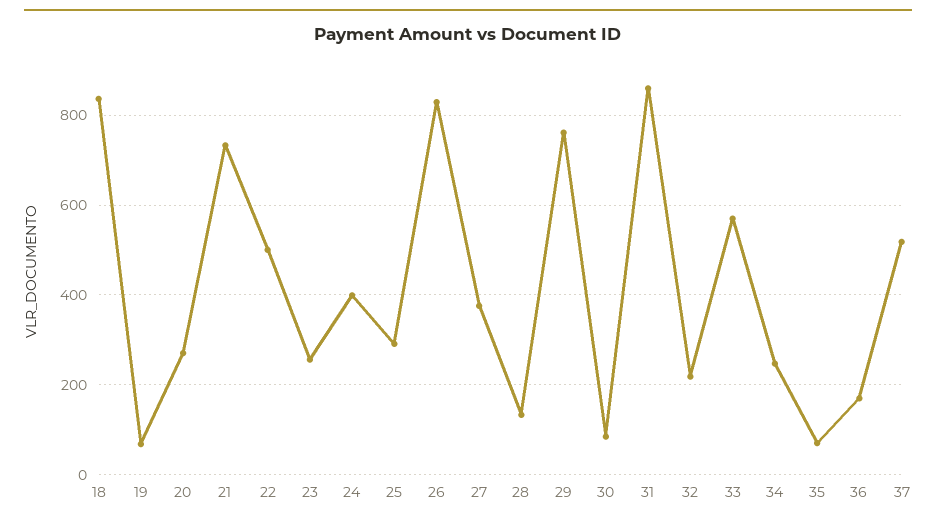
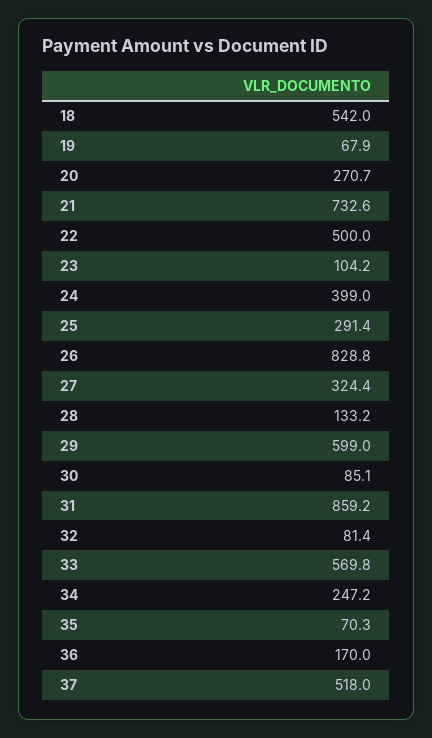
18: 840 -> 542
23: 260 -> 104.2
27: 380 -> 324.4
29: 760 -> 599
32: 220 -> 81.4

